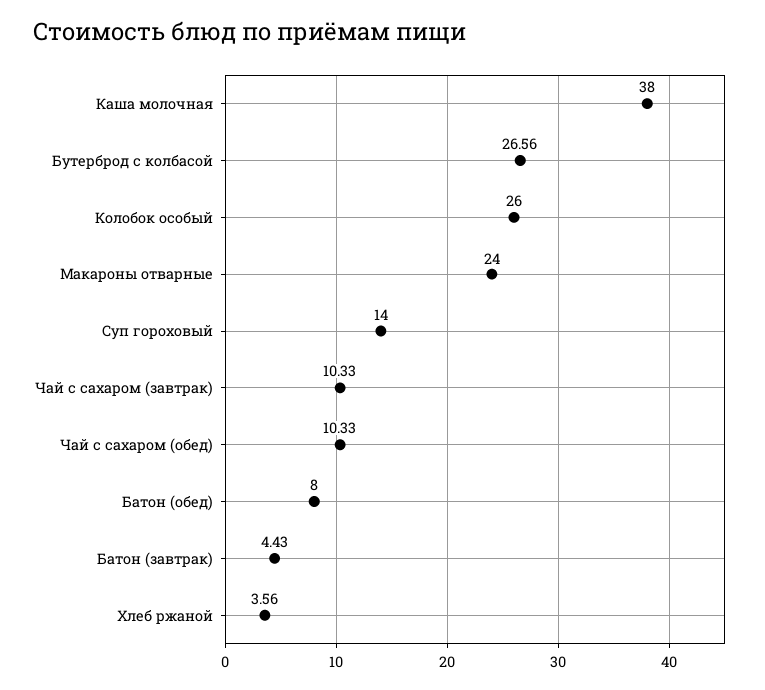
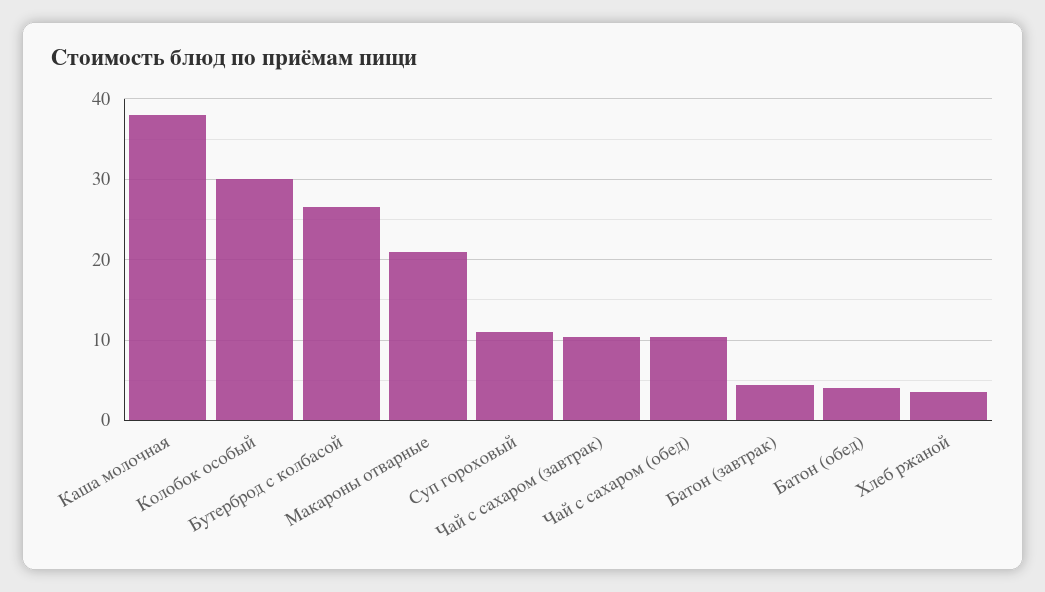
Колобок особый: 26 -> 30
Макароны отварные: 24 -> 21
Суп гороховый: 14 -> 11
Батон (обед): 8 -> 4

